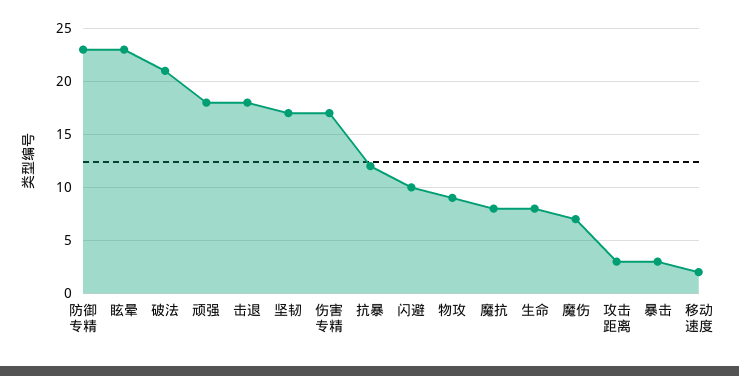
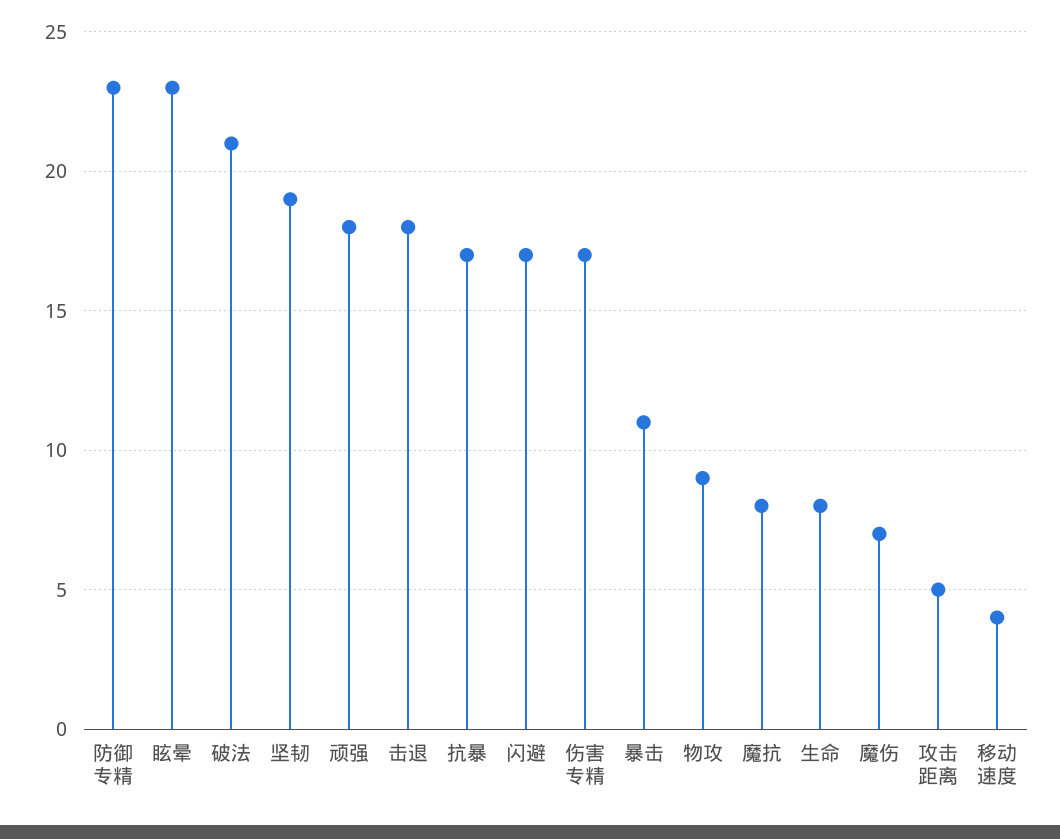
坚韧: 17 -> 19
抗暴: 12 -> 17
闪避: 10 -> 17
攻击距离: 3 -> 5
暴击: 3 -> 11
移动速度: 2 -> 4

